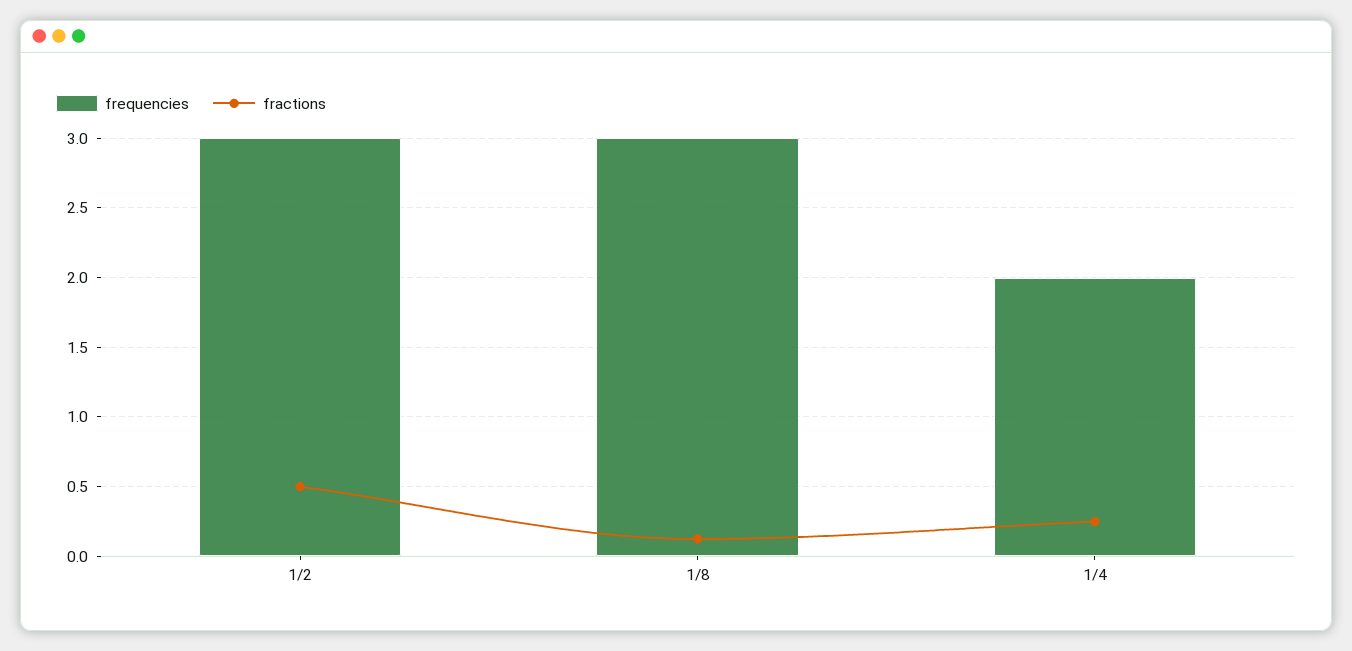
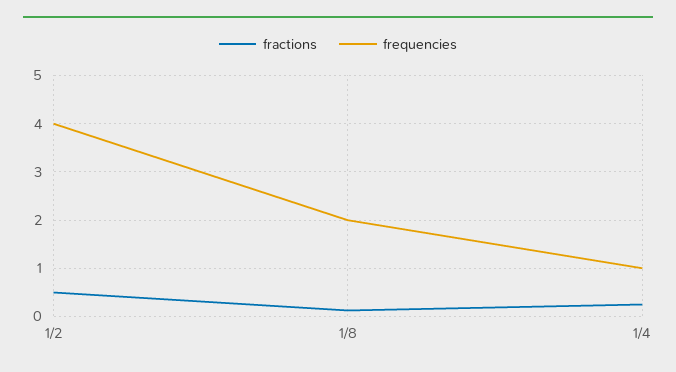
frequencies, 1/2: 3 -> 4
frequencies, 1/8: 3 -> 2
frequencies, 1/4: 2 -> 1

